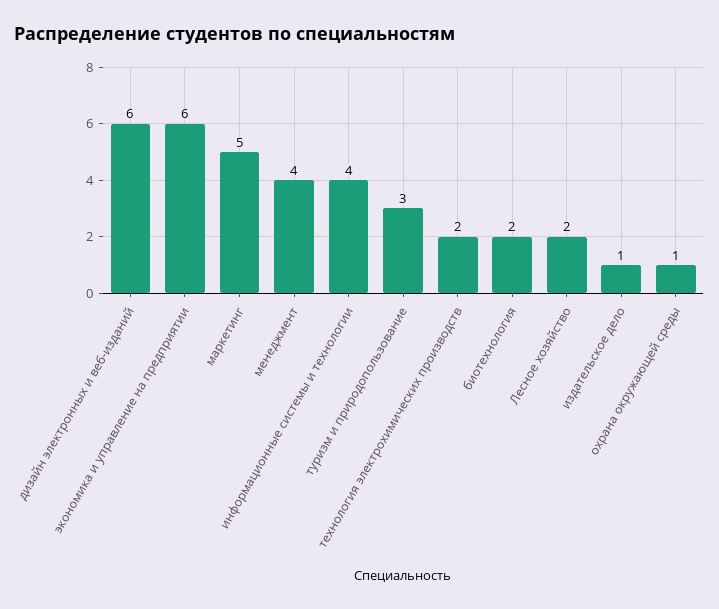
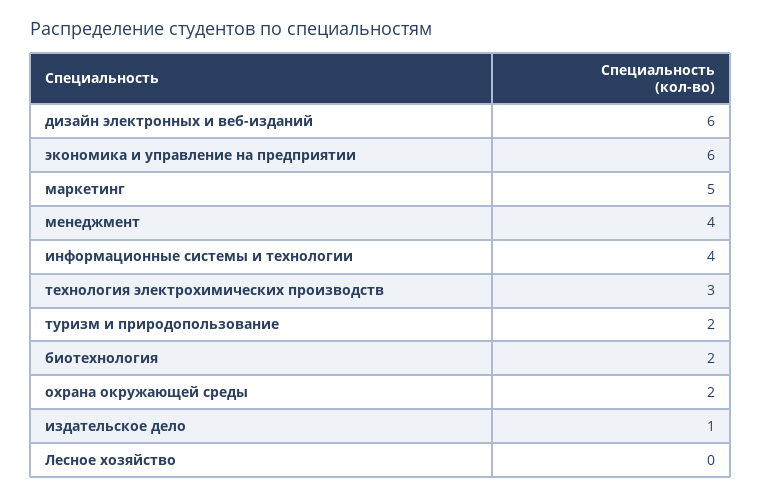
туризм и природопользование: 3 -> 2
технология электрохимических производств: 2 -> 3
Лесное хозяйство: 2 -> 0
охрана окружающей среды: 1 -> 2

